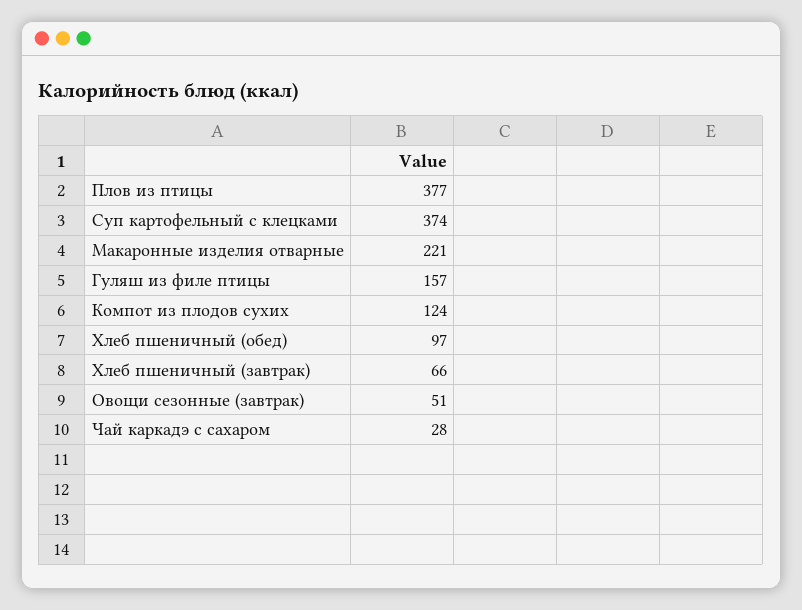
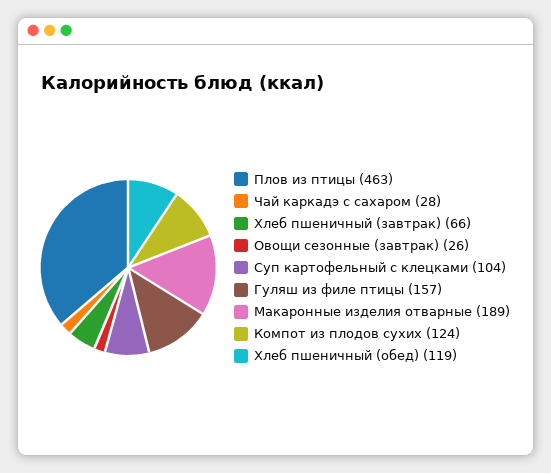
Плов из птицы: 377 -> 463
Суп картофельный с клецками: 374 -> 104
Макаронные изделия отварные: 221 -> 189
Хлеб пшеничный (обед): 97 -> 119
Овощи сезонные (завтрак): 51 -> 26

